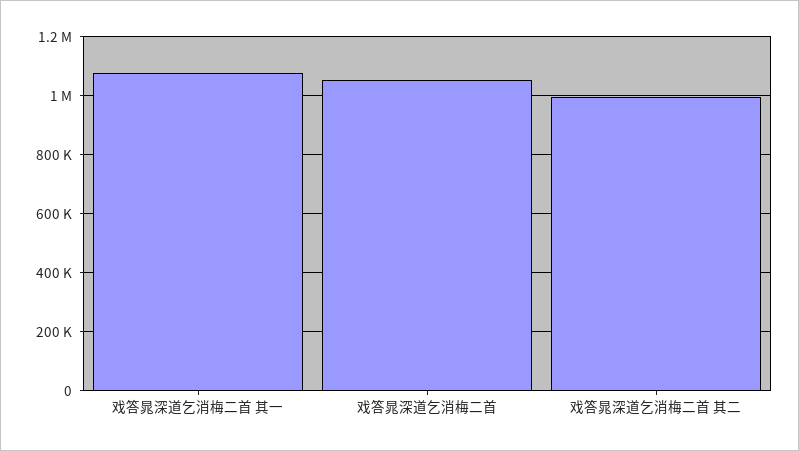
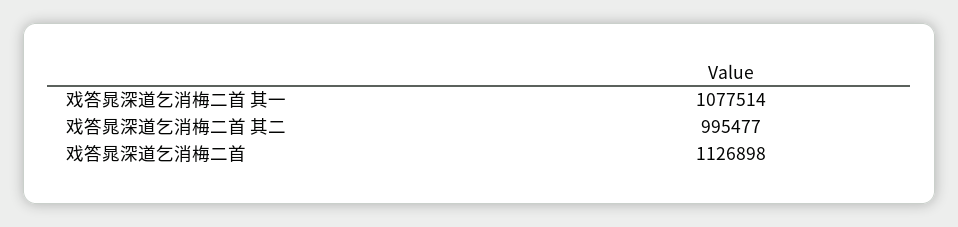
戏答晁深道乞消梅二首: 1050000 -> 1126898

